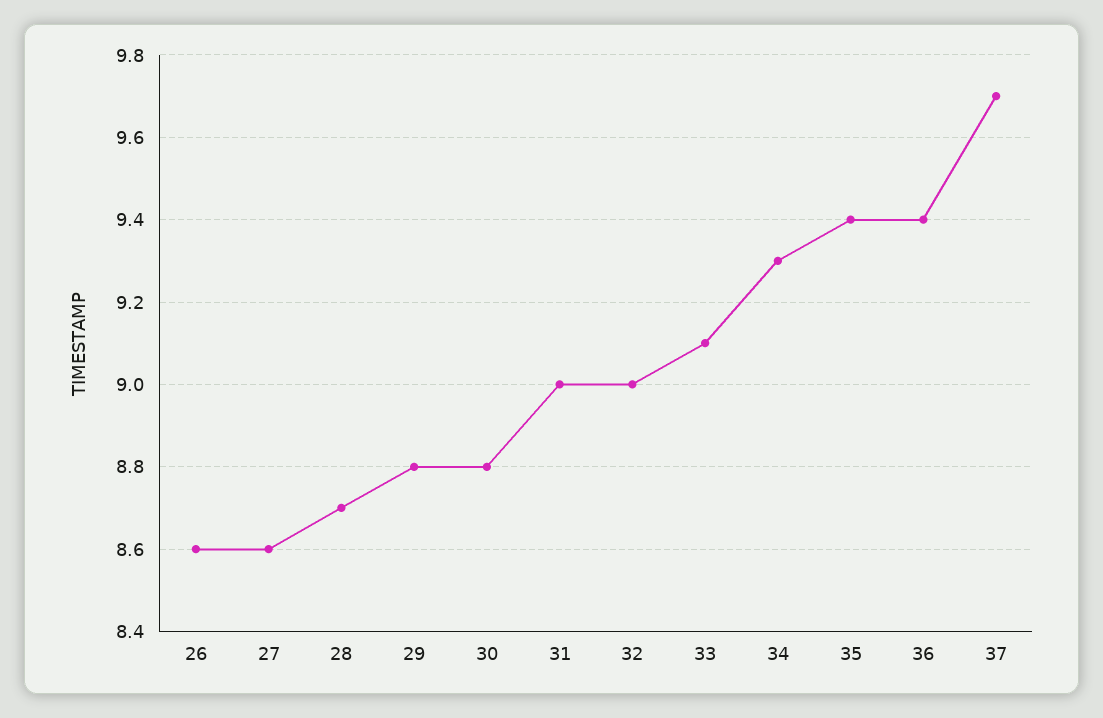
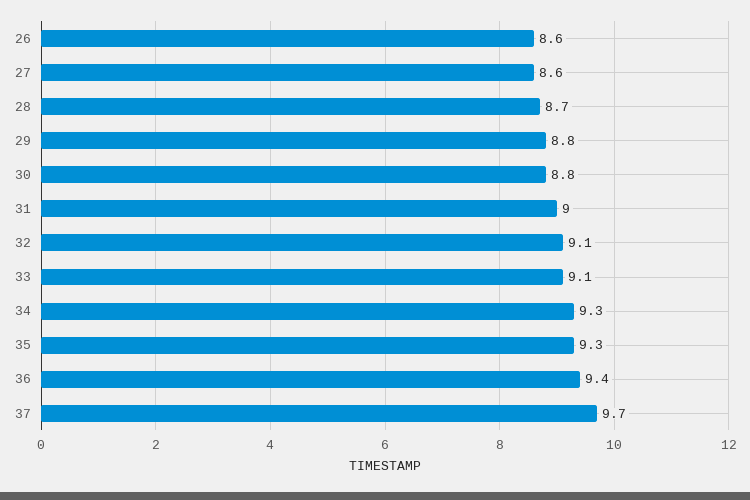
32: 9 -> 9.1
35: 9.4 -> 9.3

